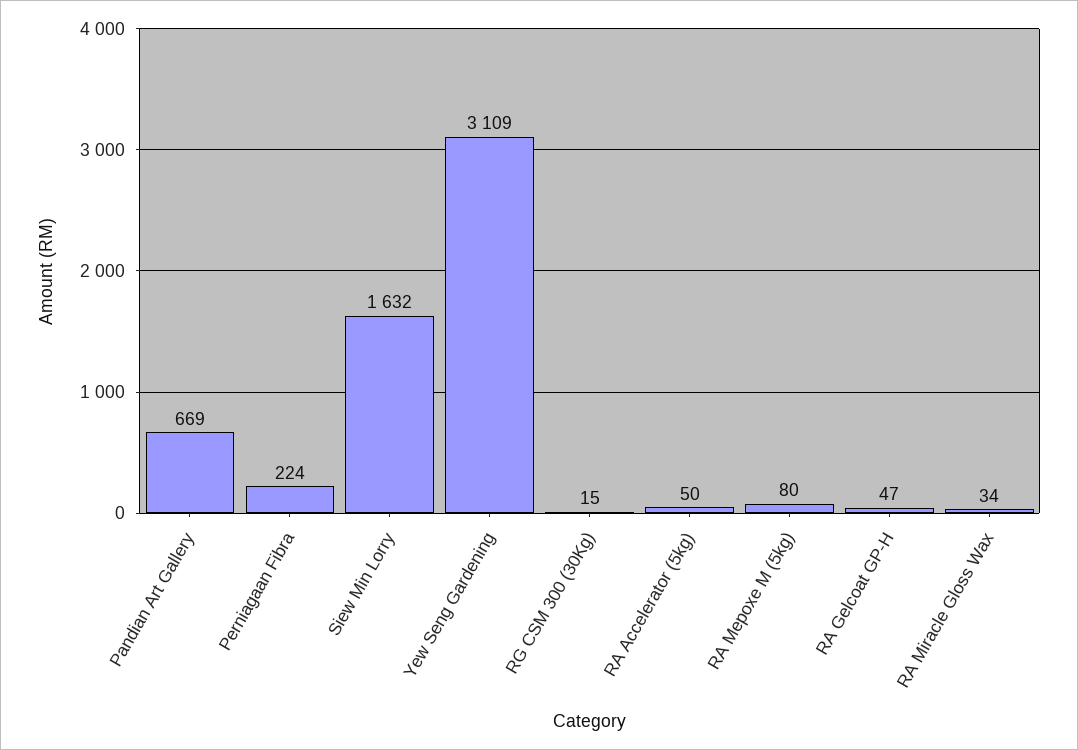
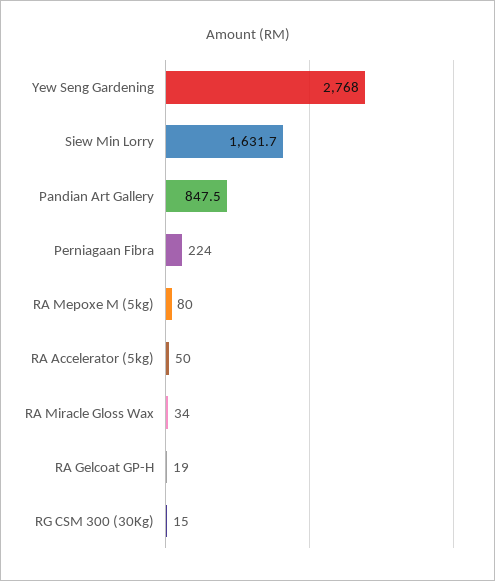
Pandian Art Gallery: 669 -> 847.5
Yew Seng Gardening: 3109 -> 2768
RA Gelcoat GP-H: 47 -> 19

